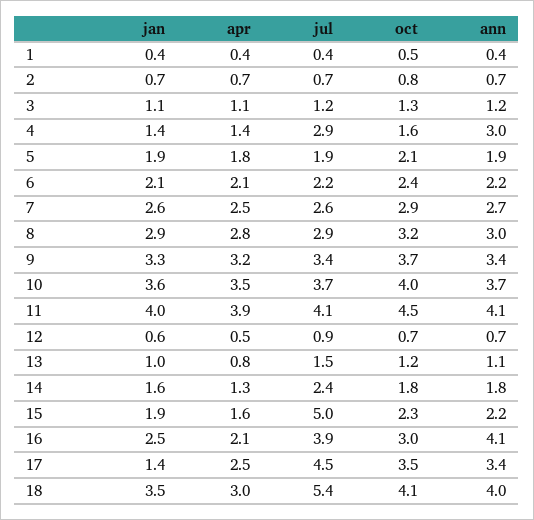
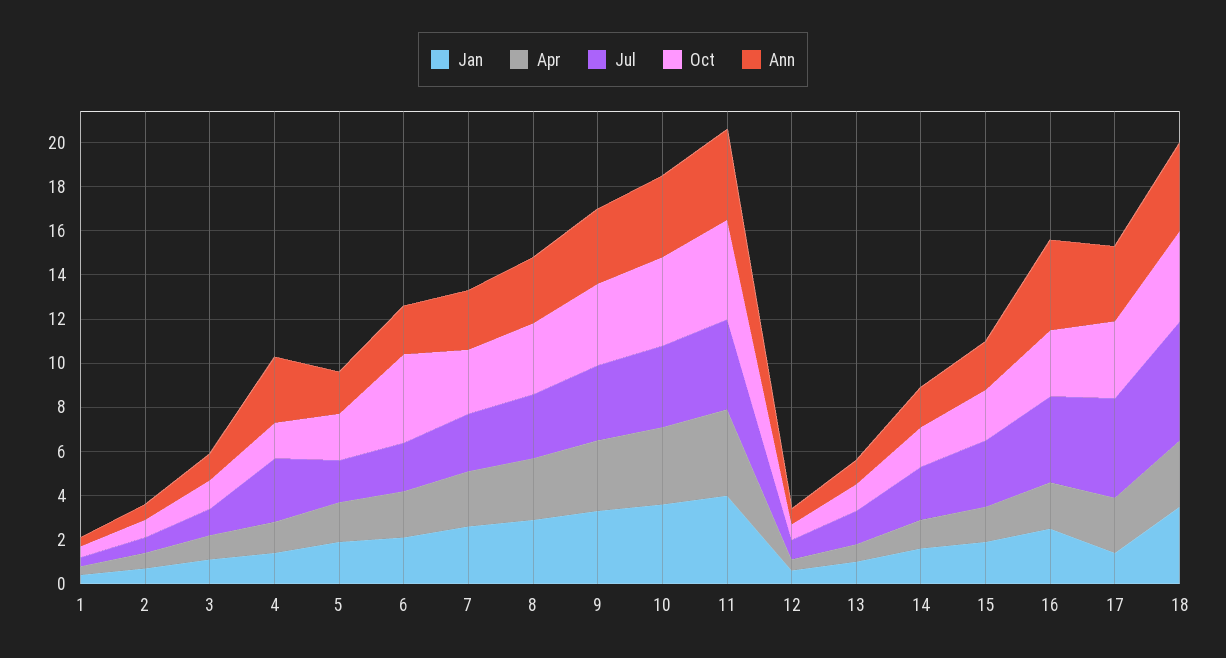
oct, 6: 2.4 -> 4
jul, 15: 5 -> 3

